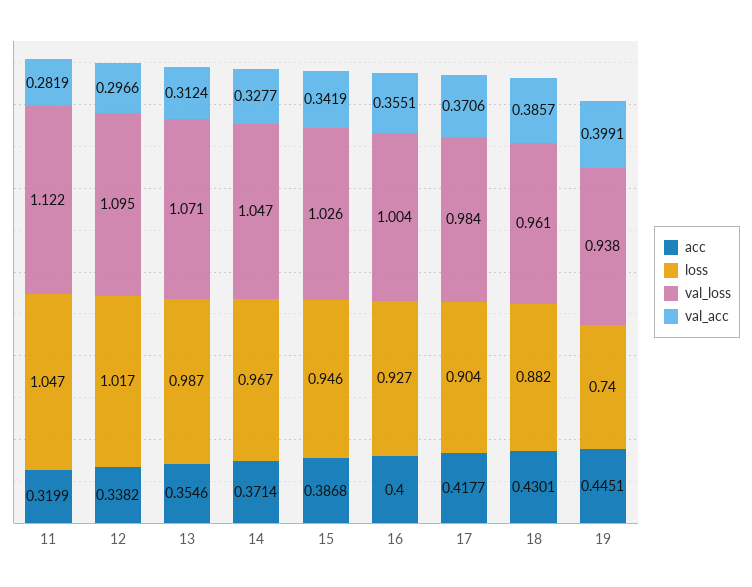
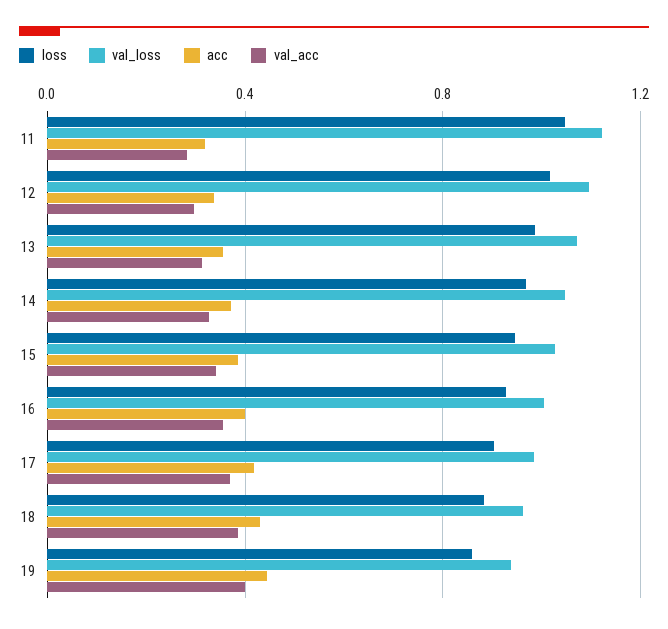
loss, 19: 0.74 -> 0.85

